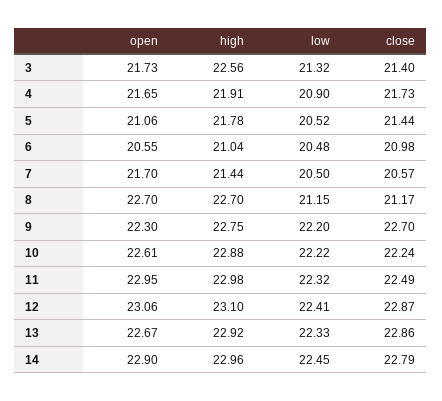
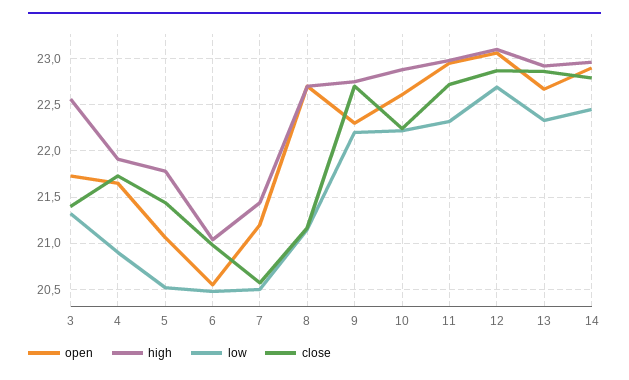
open, 7: 21.7 -> 21.2
close, 11: 22.49 -> 22.7
low, 12: 22.41 -> 22.7

